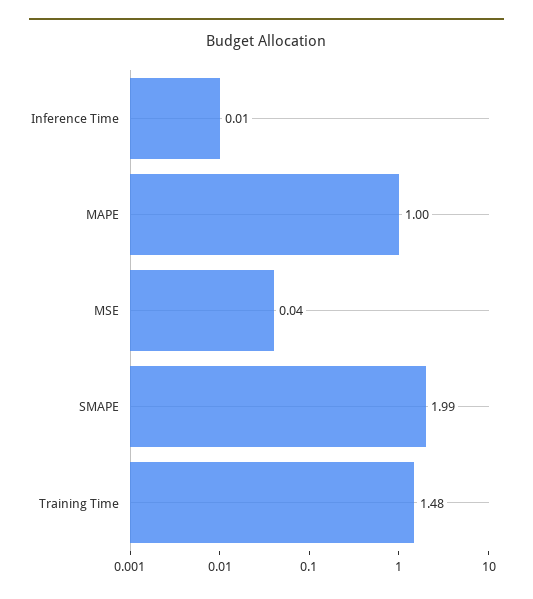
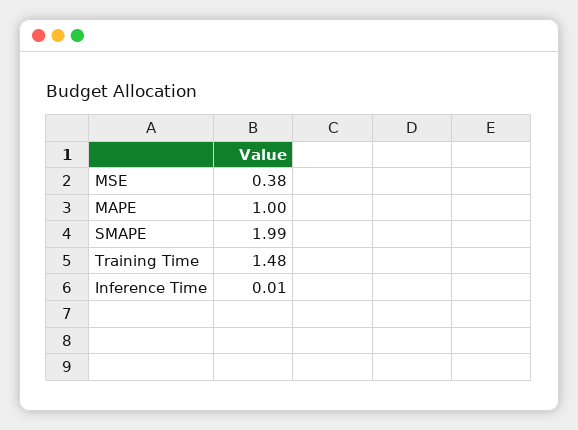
MSE: 0.04 -> 0.38

